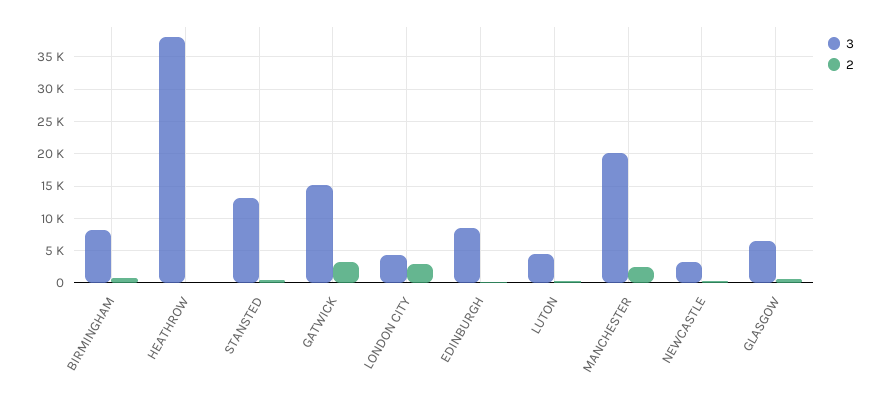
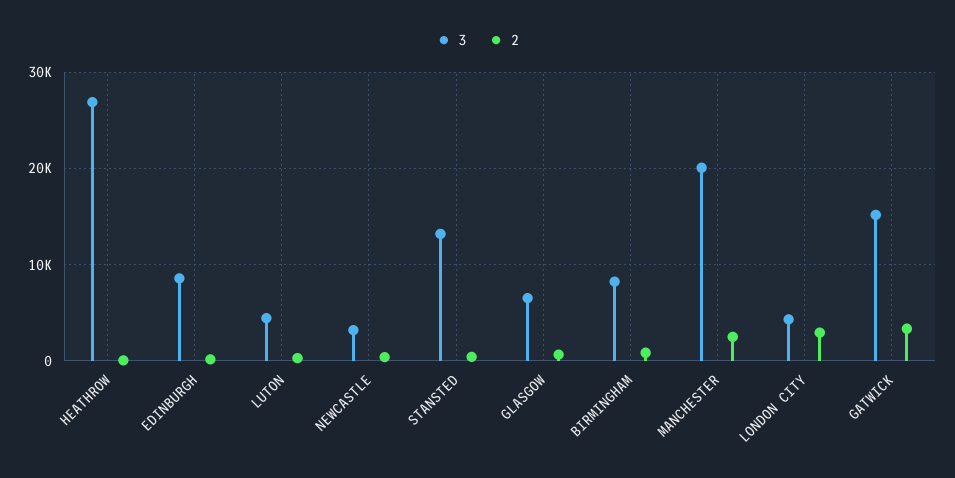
3, HEATHROW: 38000 -> 27000

